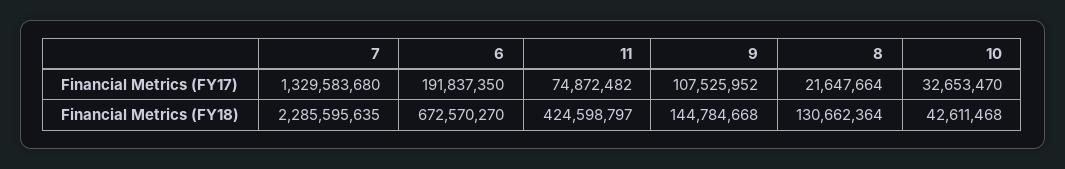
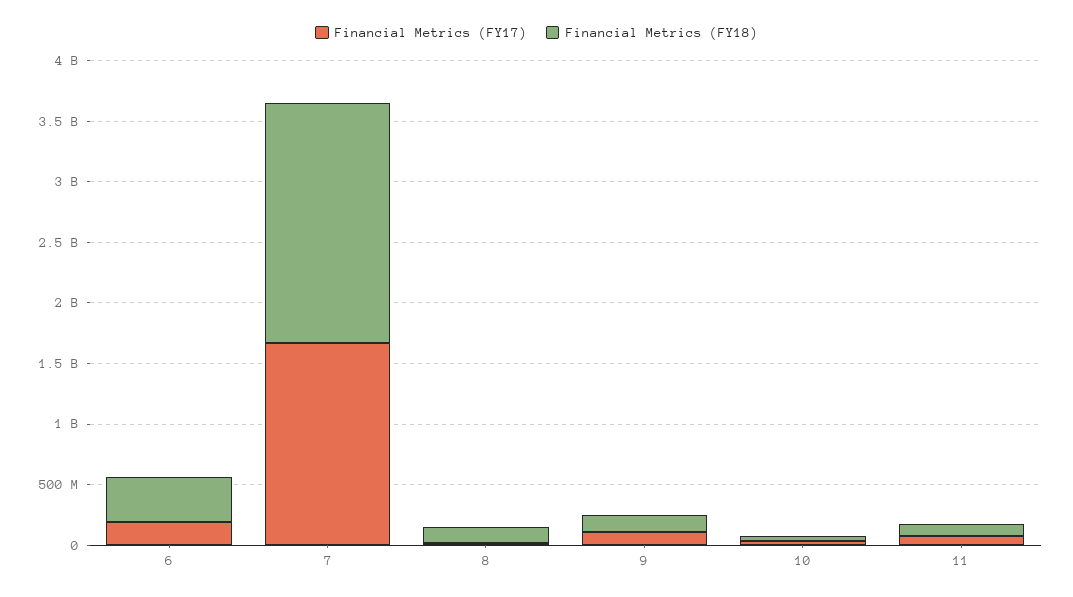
Financial Metrics (FY17), 7: 1329583680 -> 1700000000
Financial Metrics (FY18), 7: 2285595635 -> 2000000000
Financial Metrics (FY18), 6: 672570270 -> 400000000
Financial Metrics (FY18), 11: 424598797 -> 100000000

